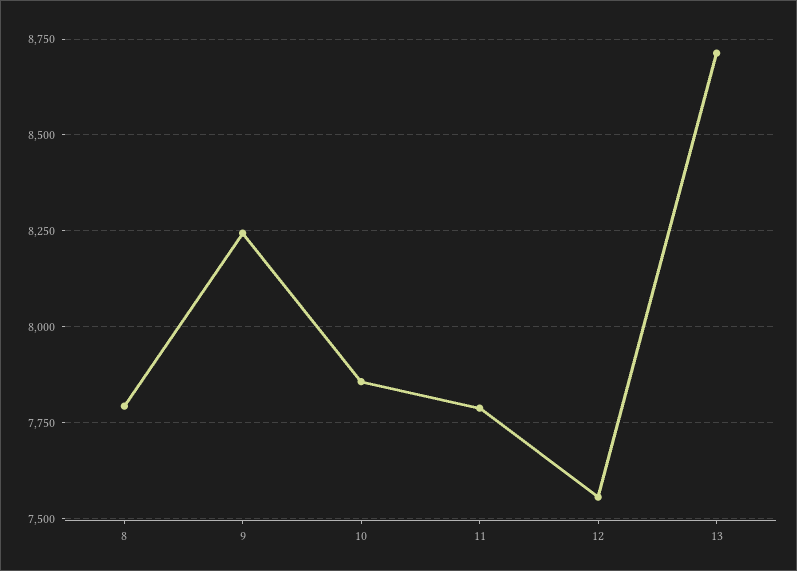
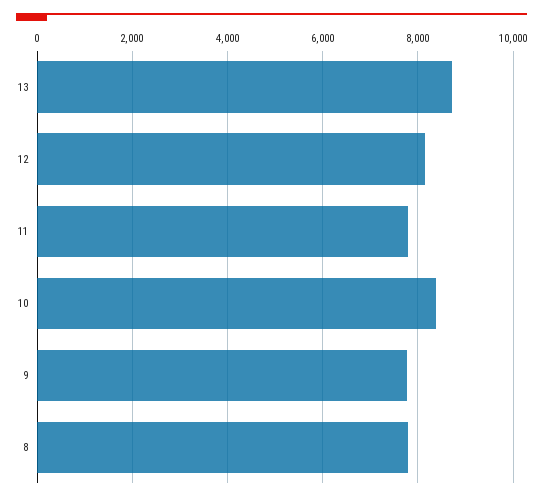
9: 8250 -> 7800
10: 7850 -> 8400
12: 7550 -> 8200

